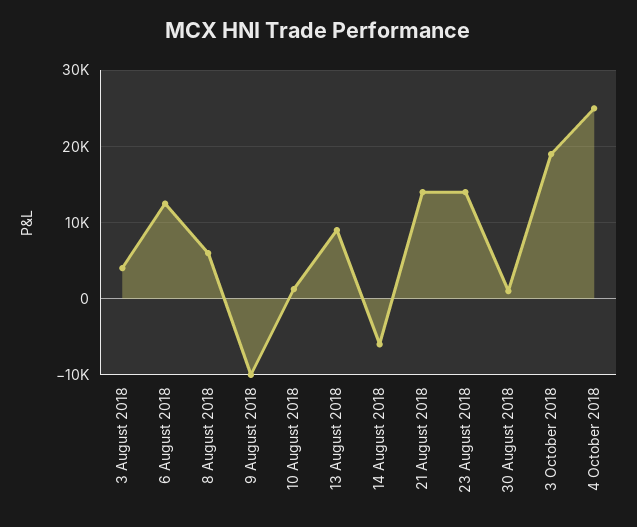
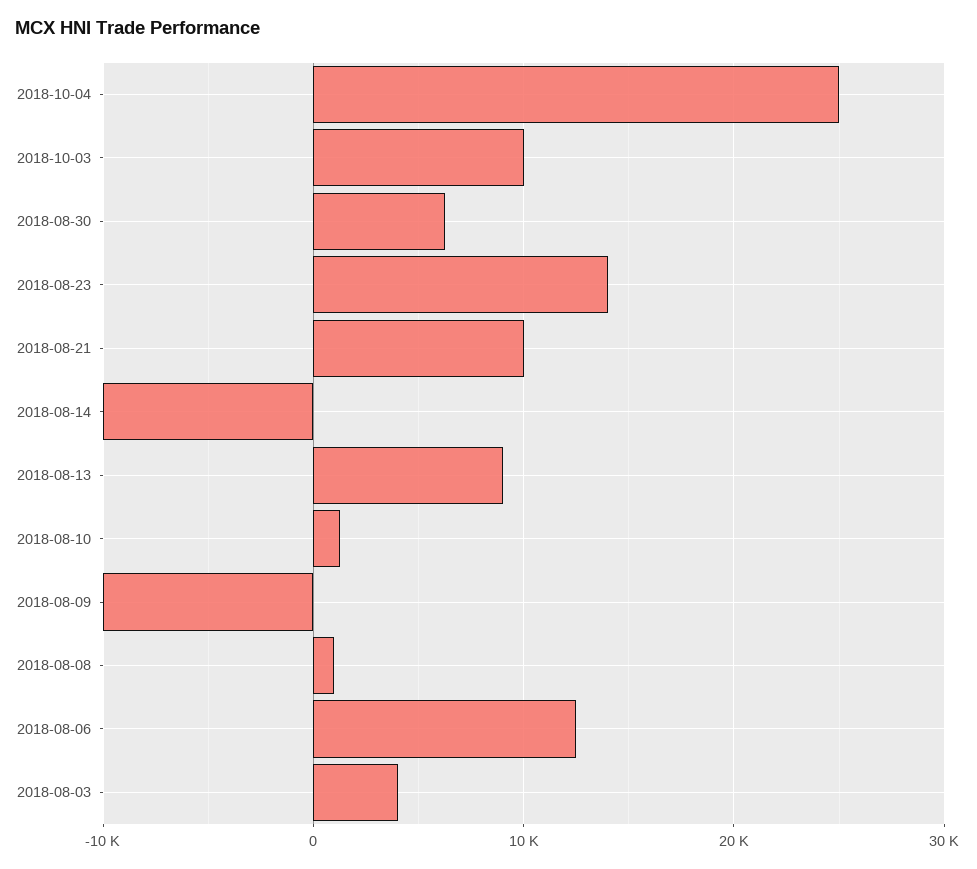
8 August 2018: 6000 -> 1000
14 August 2018: -6000 -> -10000
21 August 2018: 14000 -> 10000
30 August 2018: 1000 -> 6000
3 October 2018: 19000 -> 10000

